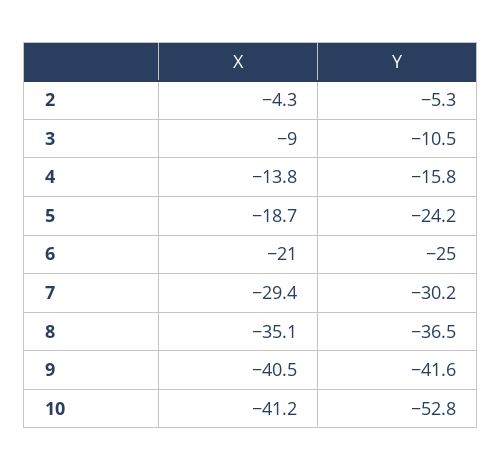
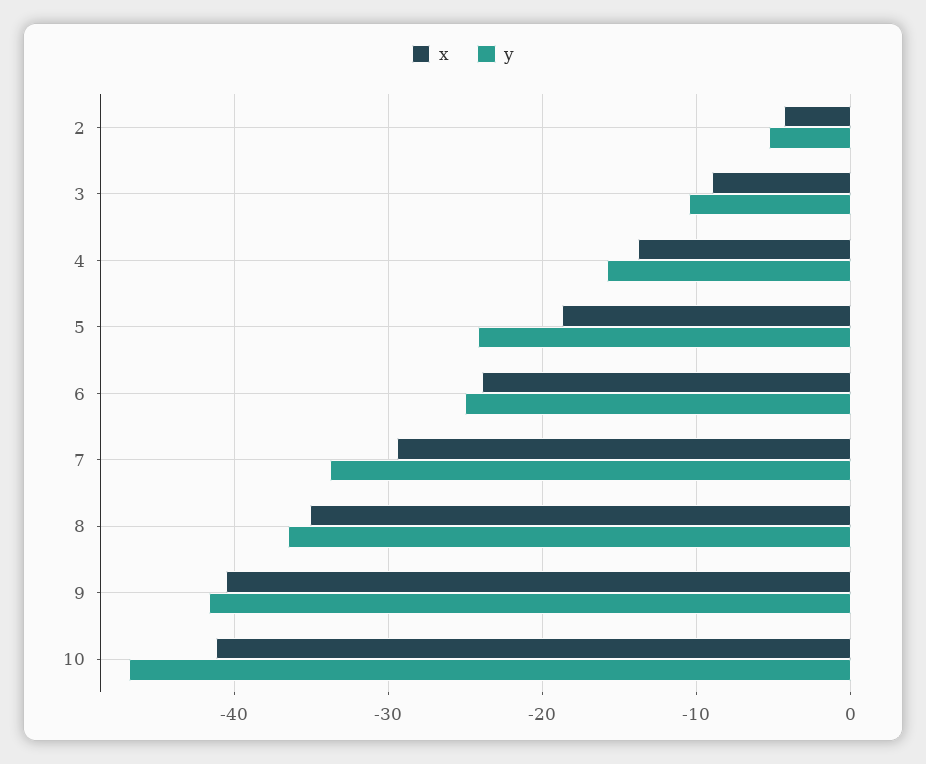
X, 6: -21 -> -24
Y, 7: -30.2 -> -34
Y, 10: -52.8 -> -47

